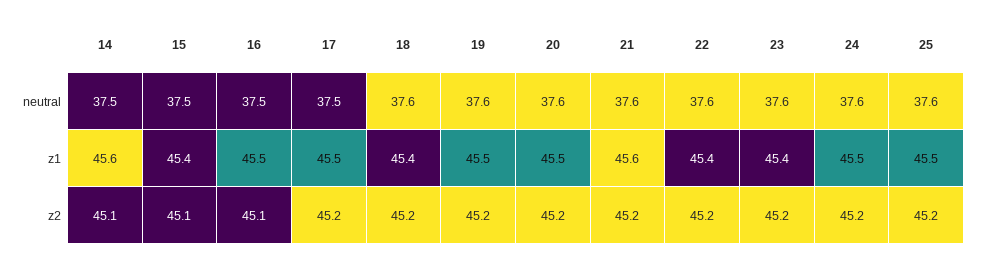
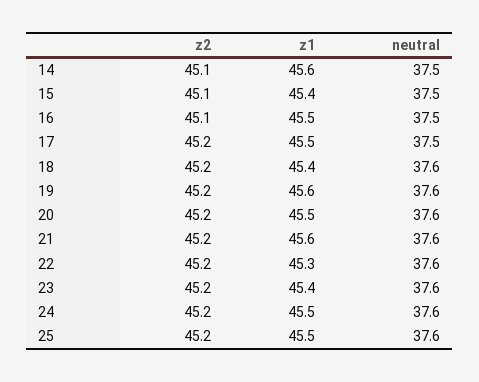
19, z1: 45.5 -> 45.6
22, z1: 45.4 -> 45.3

